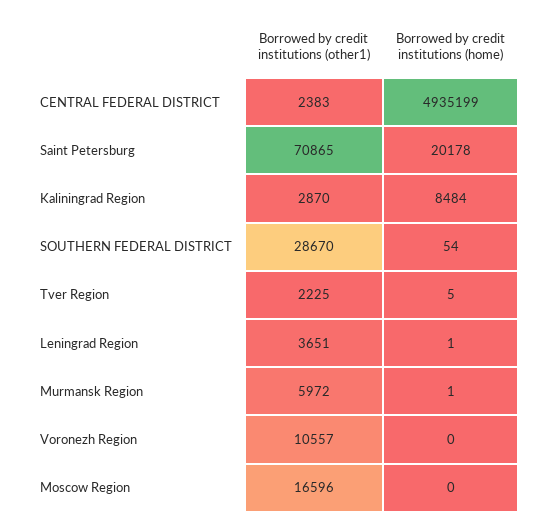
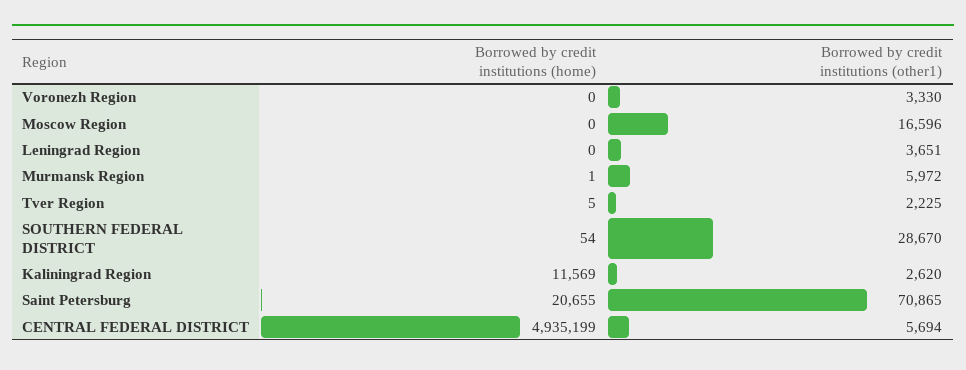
Borrowed by credit institutions (other1), CENTRAL FEDERAL DISTRICT: 2383 -> 5694
Borrowed by credit institutions (home), Saint Petersburg: 20178 -> 20655
Borrowed by credit institutions (other1), Kaliningrad Region: 2870 -> 2620
Borrowed by credit institutions (home), Kaliningrad Region: 8484 -> 11569
Borrowed by credit institutions (home), Leningrad Region: 1 -> 0
Borrowed by credit institutions (other1), Voronezh Region: 10557 -> 3330

